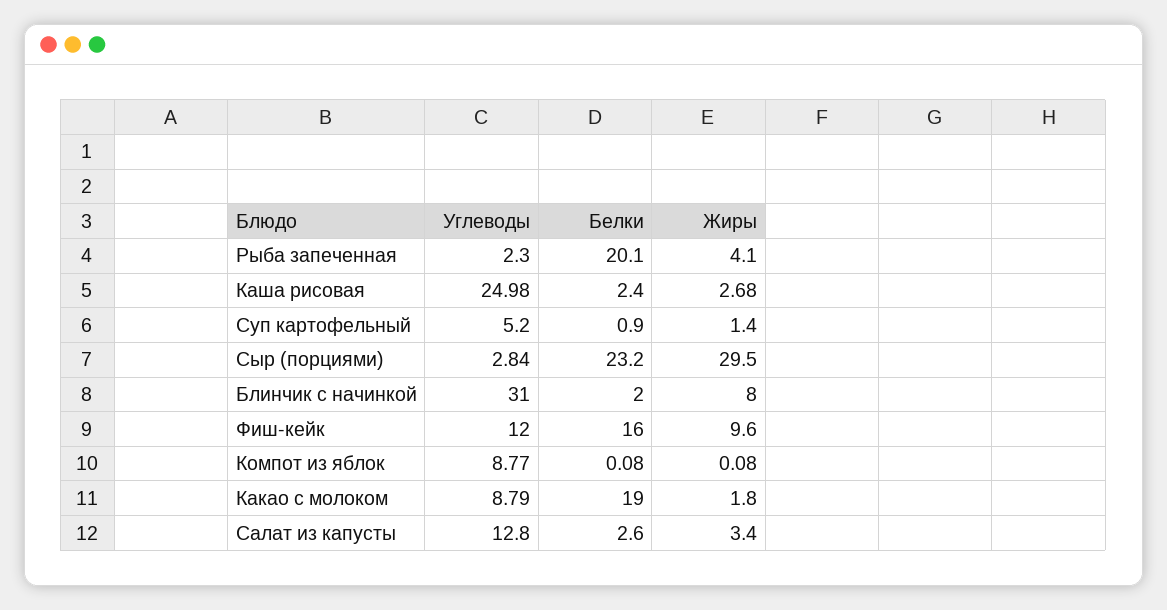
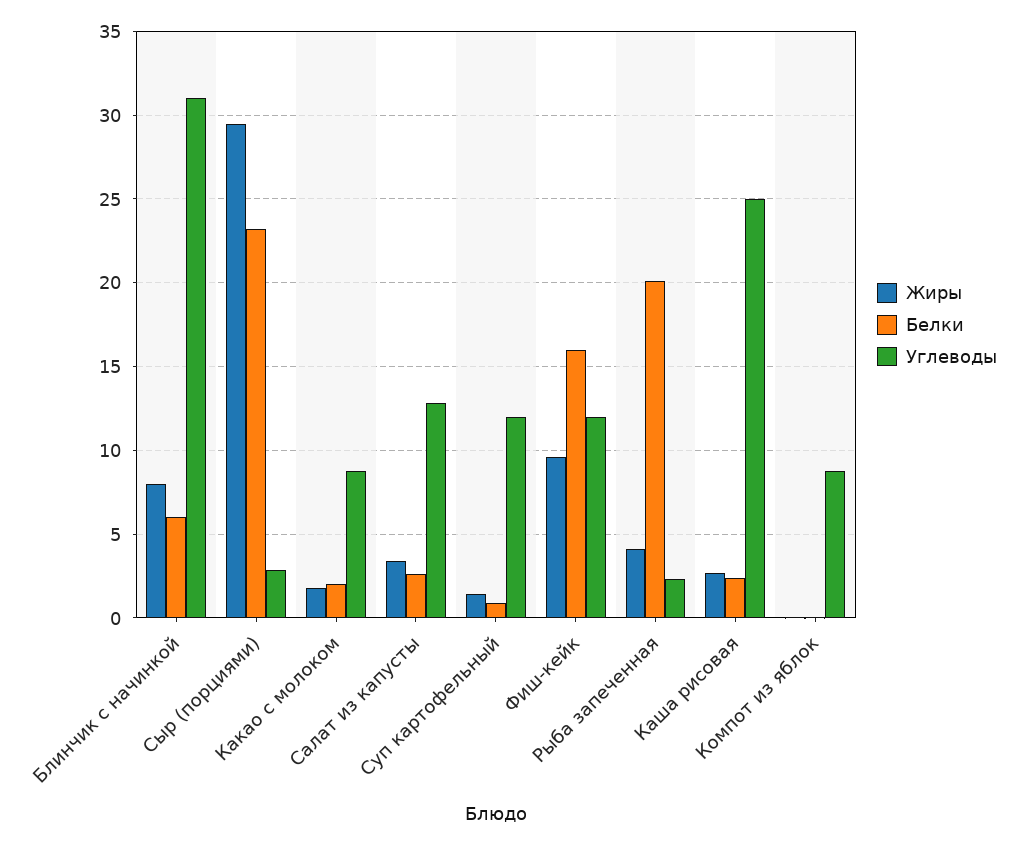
Углеводы, Суп картофельный: 5.2 -> 12
Белки, Блинчик с начинкой: 2 -> 6
Белки, Какао с молоком: 19 -> 2

